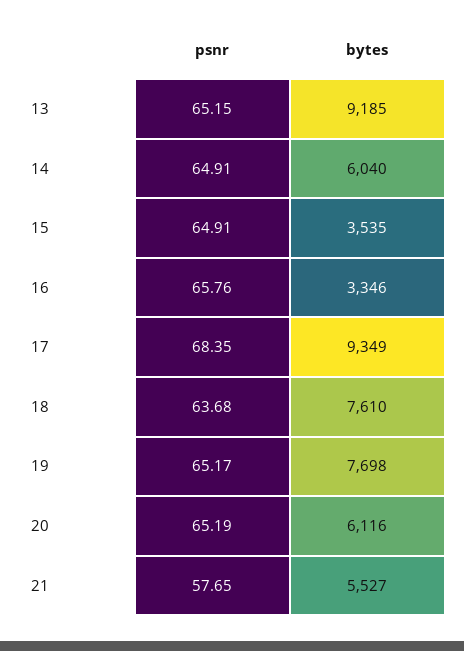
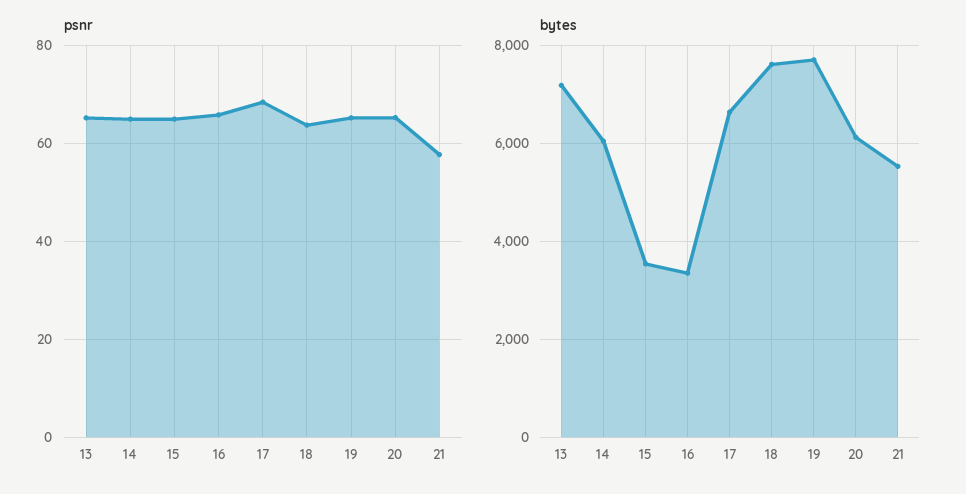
bytes, 13: 9185 -> 7200
bytes, 17: 9349 -> 6600

